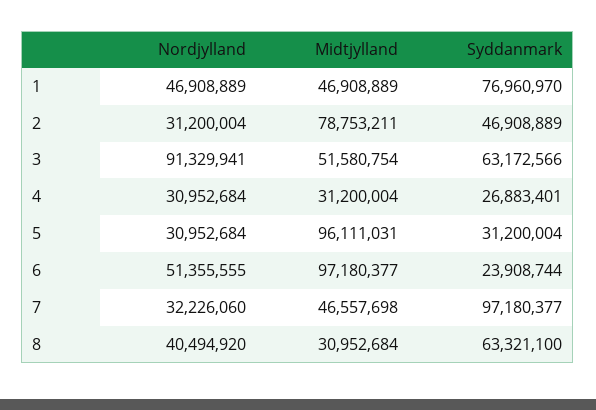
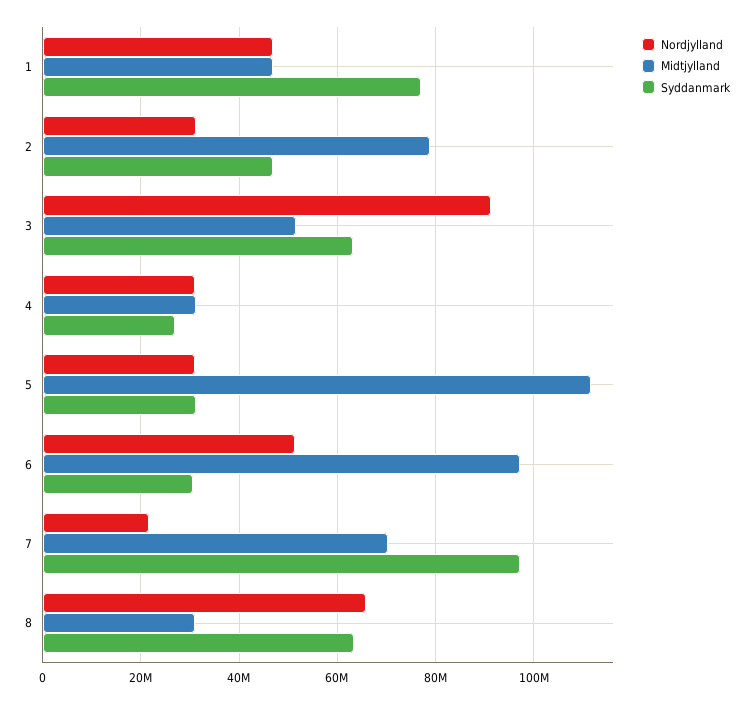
Midtjylland, 5: 96111031 -> 112000000
Syddanmark, 6: 23908744 -> 30000000
Nordjylland, 7: 32226060 -> 22000000
Midtjylland, 7: 46557698 -> 70000000
Nordjylland, 8: 40494920 -> 66000000

